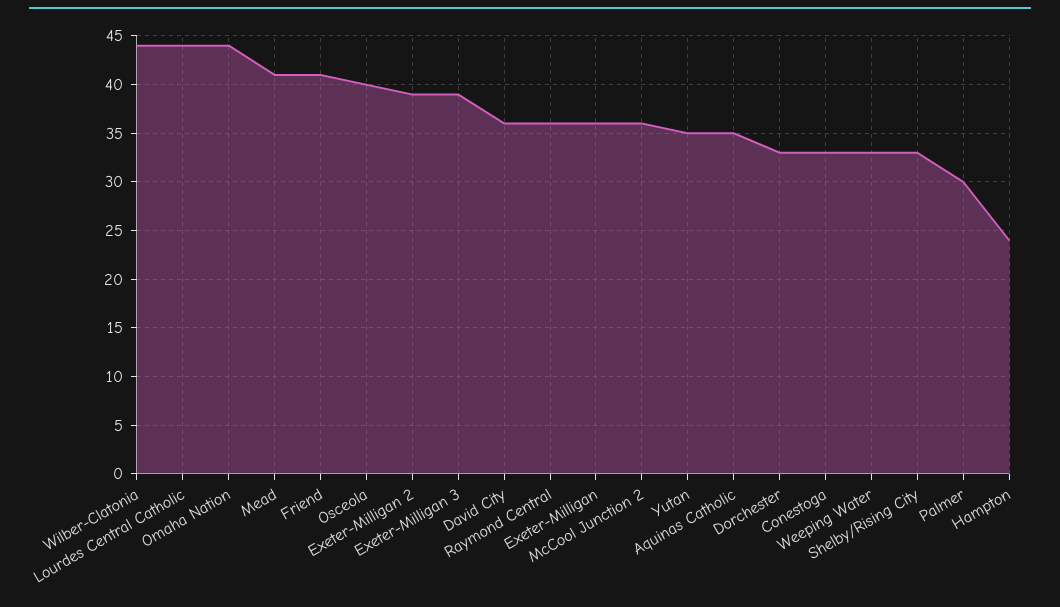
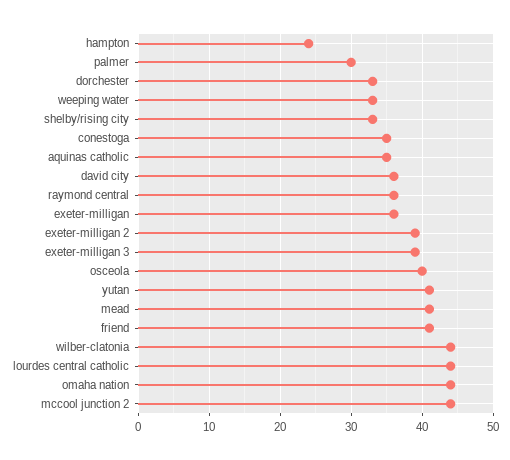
McCool Junction 2: 36 -> 44
Yutan: 35 -> 41
Conestoga: 33 -> 35

